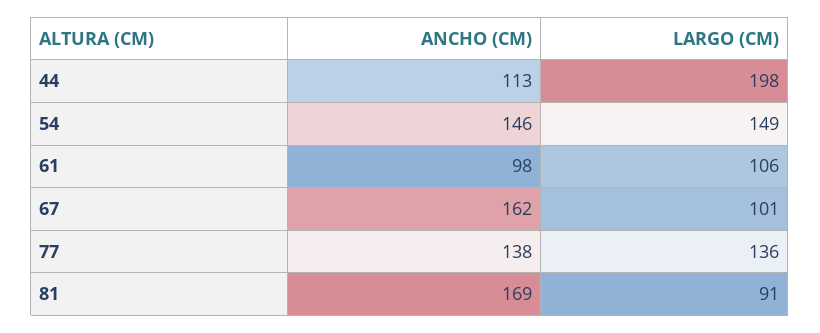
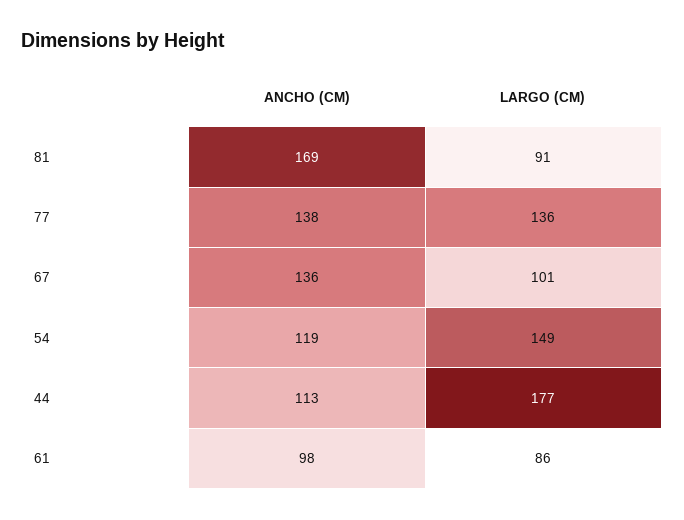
LARGO (CM), 44: 198 -> 177
ANCHO (CM), 54: 146 -> 119
LARGO (CM), 61: 106 -> 86
ANCHO (CM), 67: 162 -> 136

